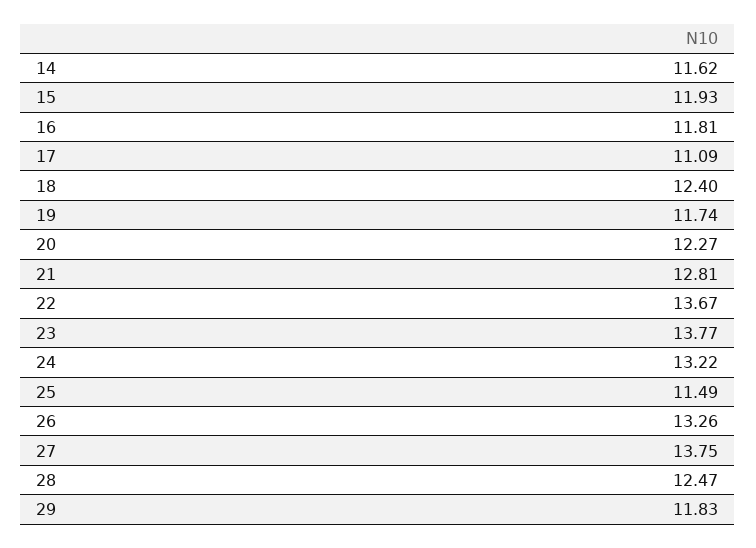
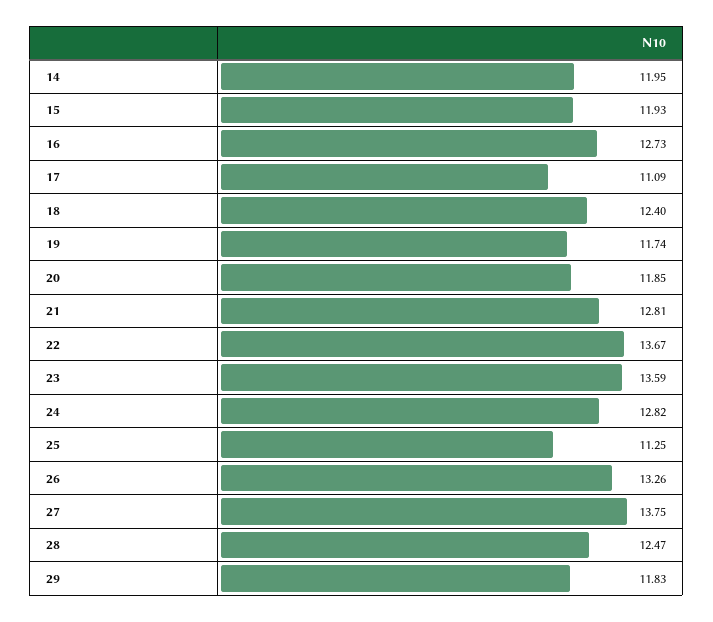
14: 11.62 -> 11.95
16: 11.81 -> 12.73
20: 12.27 -> 11.85
23: 13.77 -> 13.59
24: 13.22 -> 12.82
25: 11.49 -> 11.25

